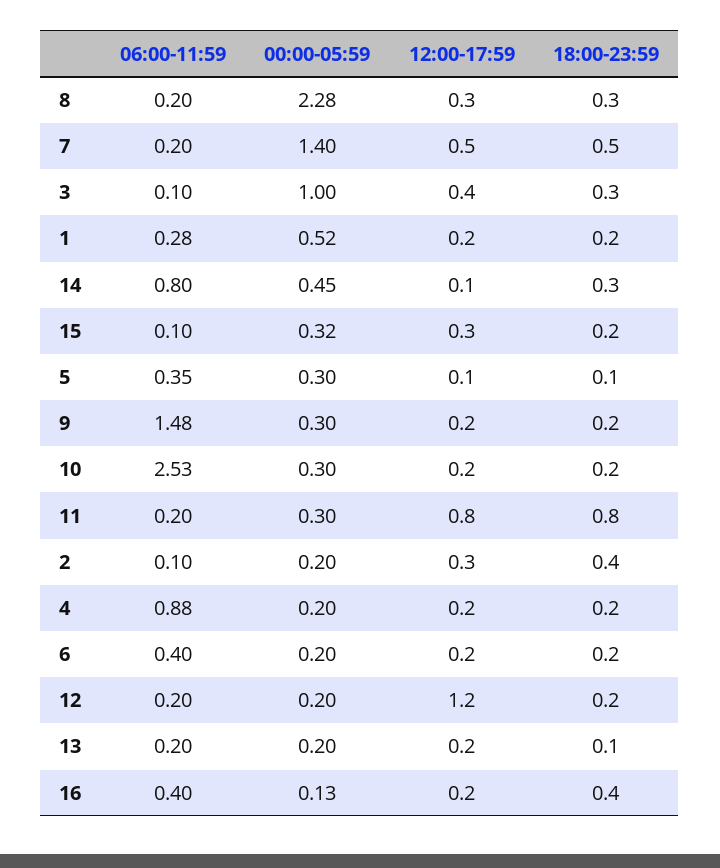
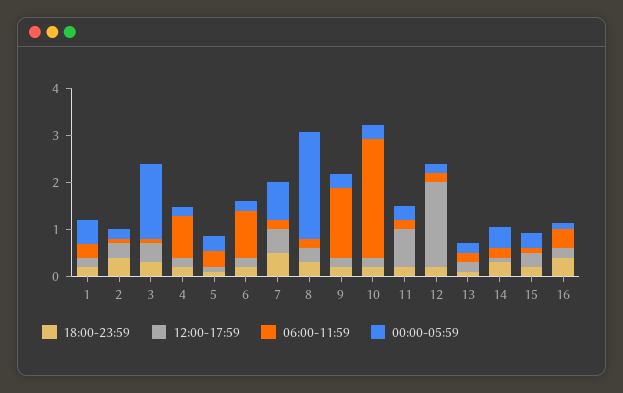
00:00-05:59, 7: 1.4 -> 0.8
00:00-05:59, 3: 1 -> 1.6
06:00-11:59, 14: 0.8 -> 0.2
18:00-23:59, 11: 0.8 -> 0.2
06:00-11:59, 6: 0.4 -> 1
12:00-17:59, 12: 1.2 -> 1.8

